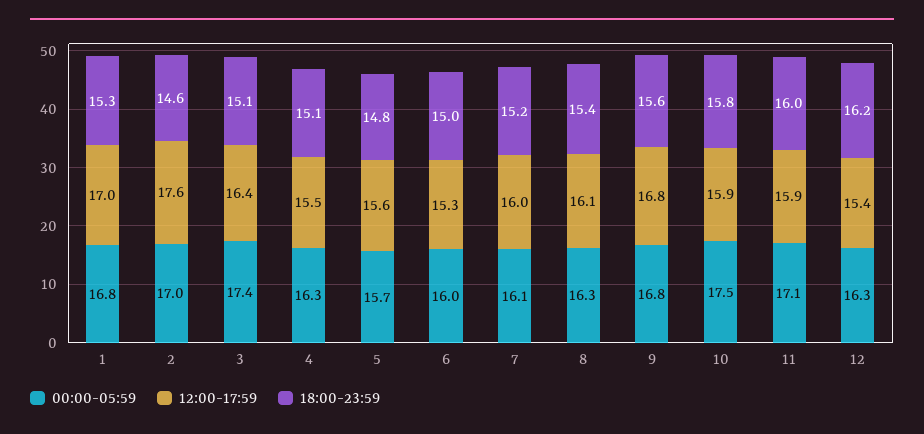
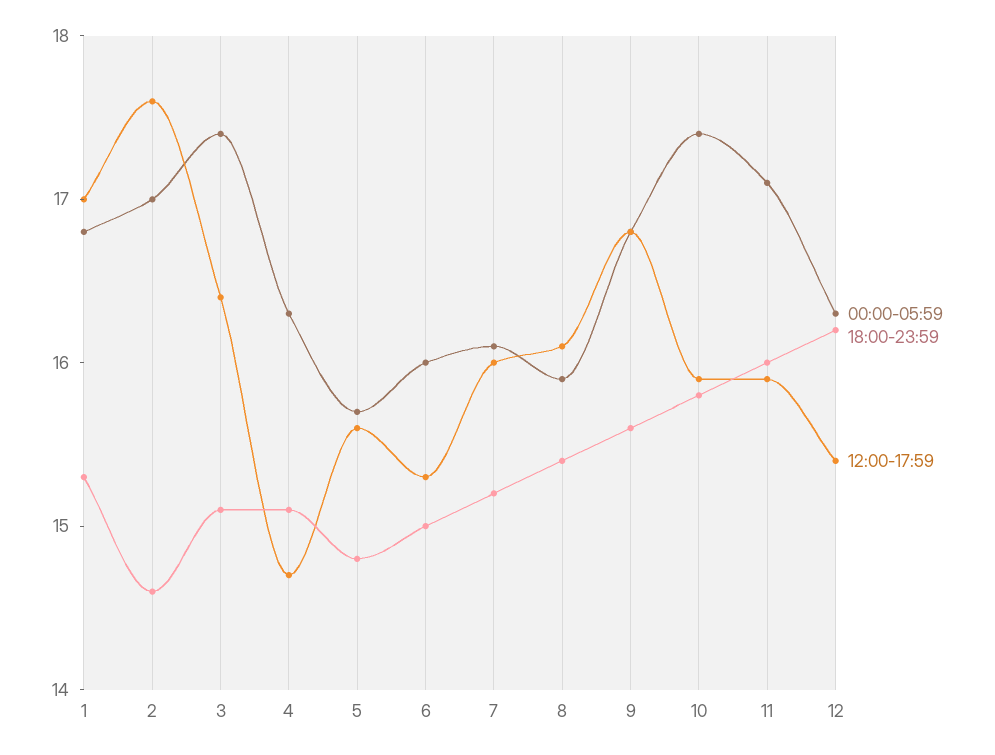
12:00-17:59, 4: 15.5 -> 14.7
00:00-05:59, 8: 16.3 -> 15.9
00:00-05:59, 10: 17.5 -> 17.4

